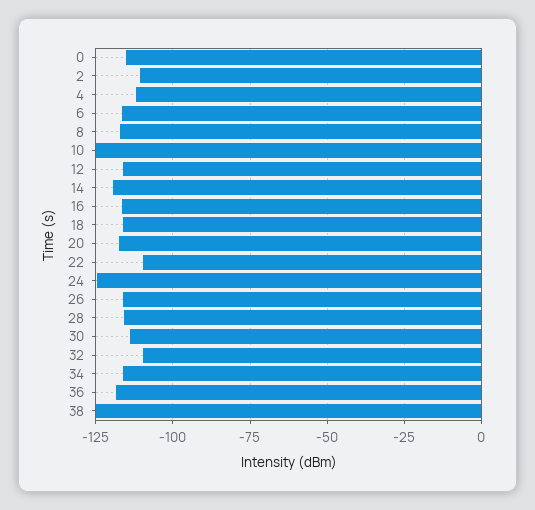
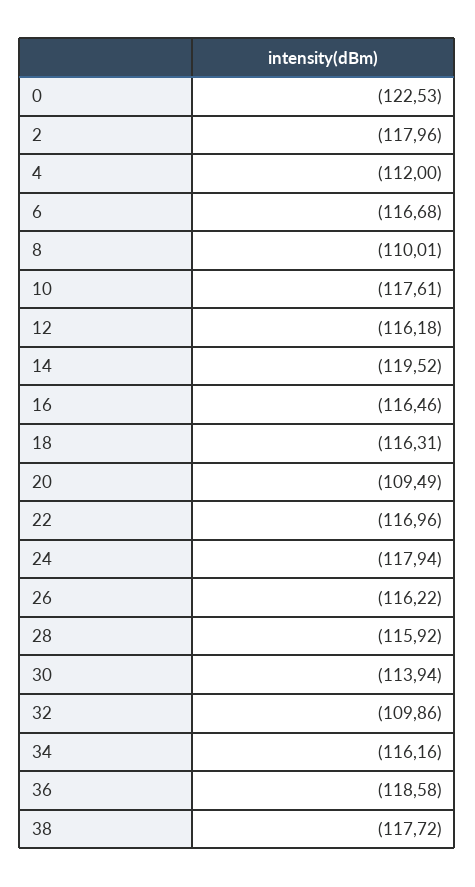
0: -115 -> -122.53
2: -110 -> -117.96
8: -117.5 -> -110.01
10: -125 -> -117.61
20: -117.5 -> -109.49
22: -110 -> -116.96
24: -125 -> -117.94
38: -125 -> -117.72

